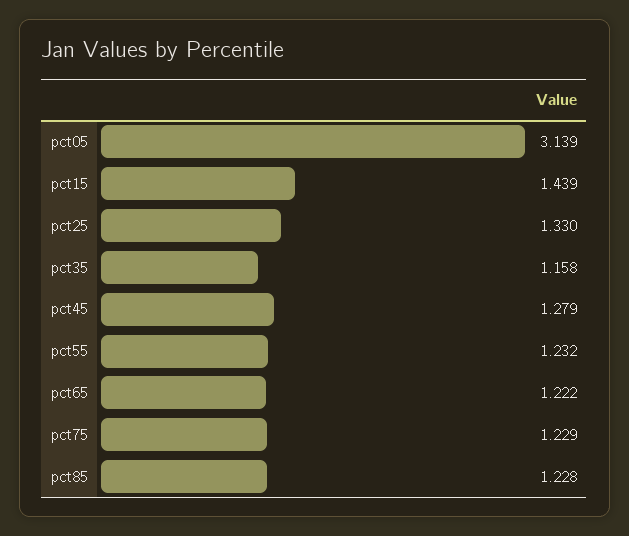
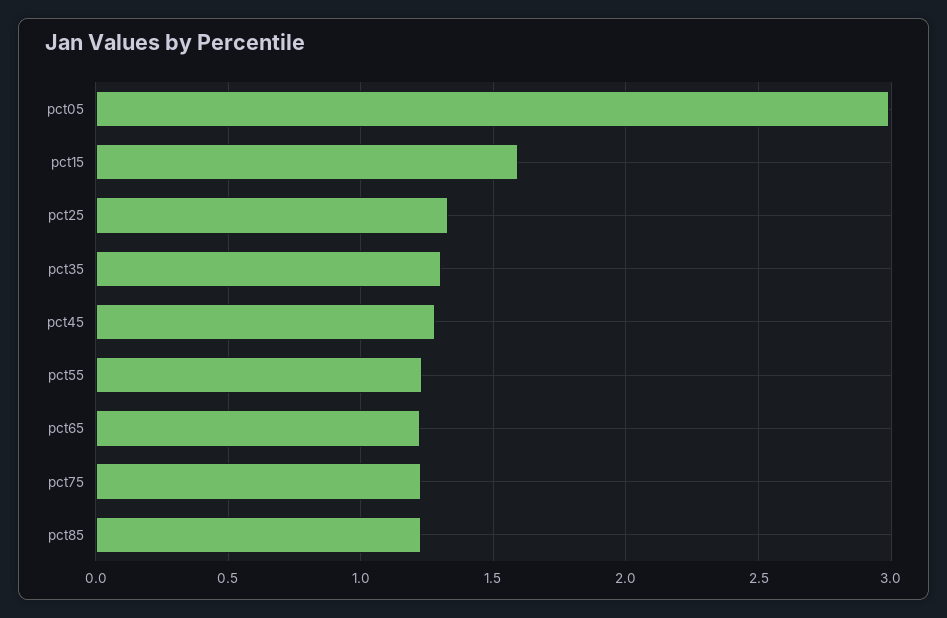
pct05: 3.139 -> 3
pct15: 1.439 -> 1.6
pct35: 1.158 -> 1.3

